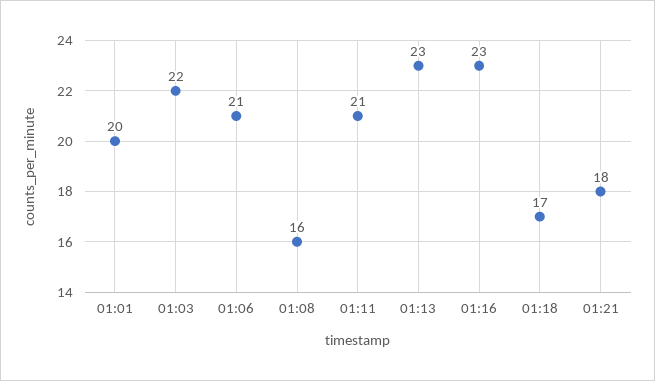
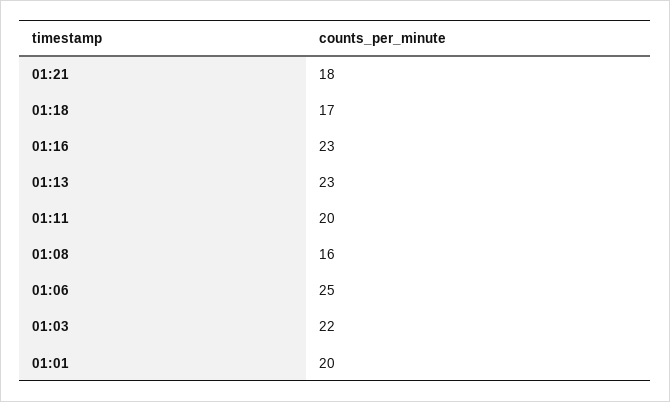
01:06: 21 -> 25
01:11: 21 -> 20

